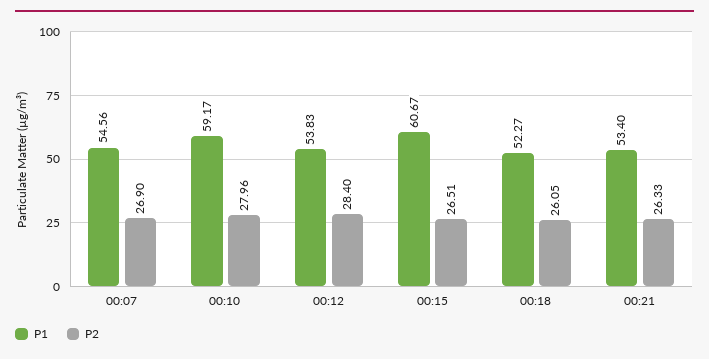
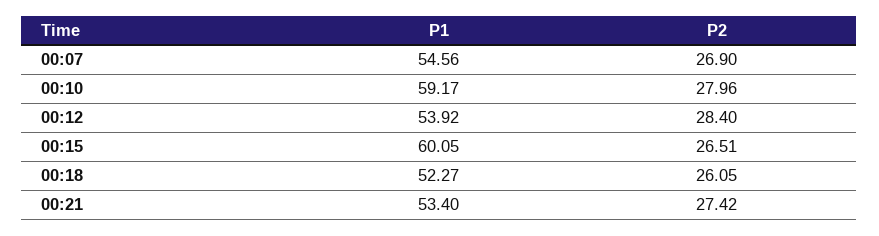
P1, 00:12: 53.83 -> 53.92
P1, 00:15: 60.67 -> 60.05
P2, 00:21: 26.33 -> 27.42

